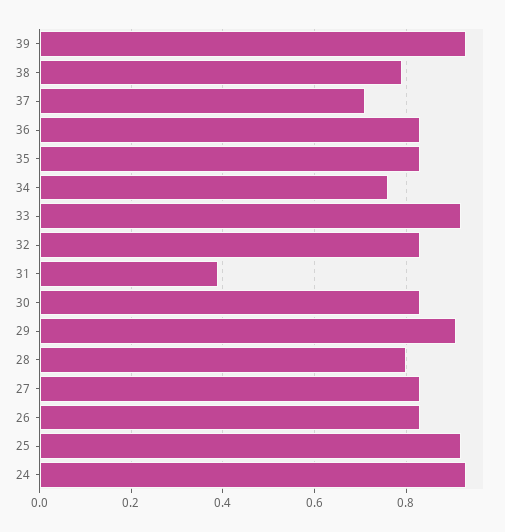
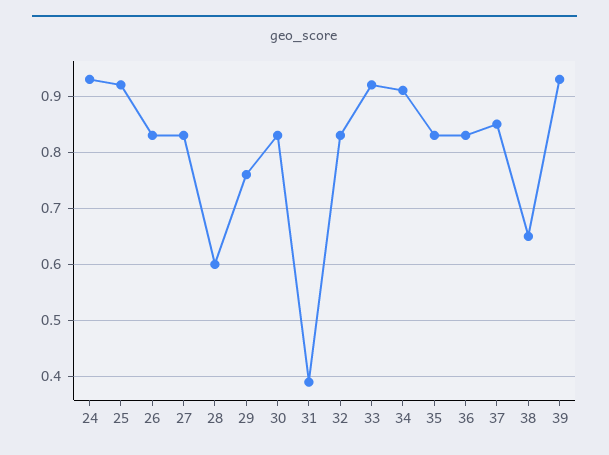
38: 0.8 -> 0.65
37: 0.7 -> 0.85
34: 0.75 -> 0.9
29: 0.9 -> 0.75
28: 0.8 -> 0.6

